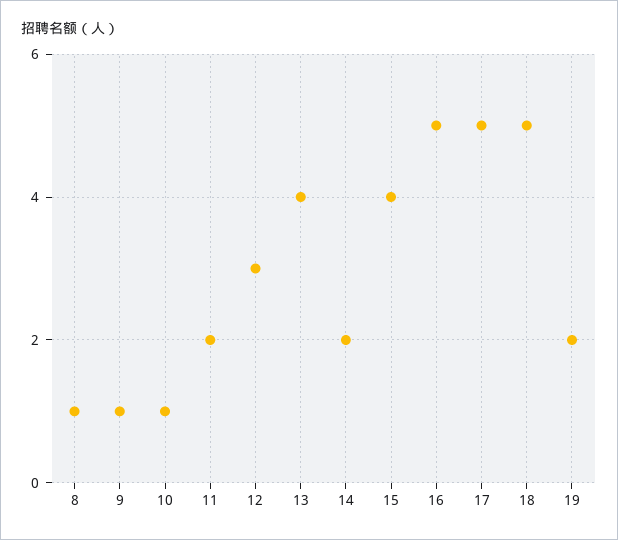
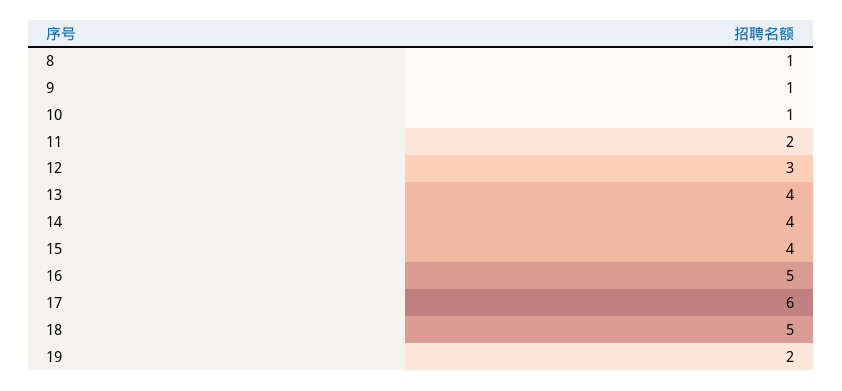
14: 2 -> 4
17: 5 -> 6

